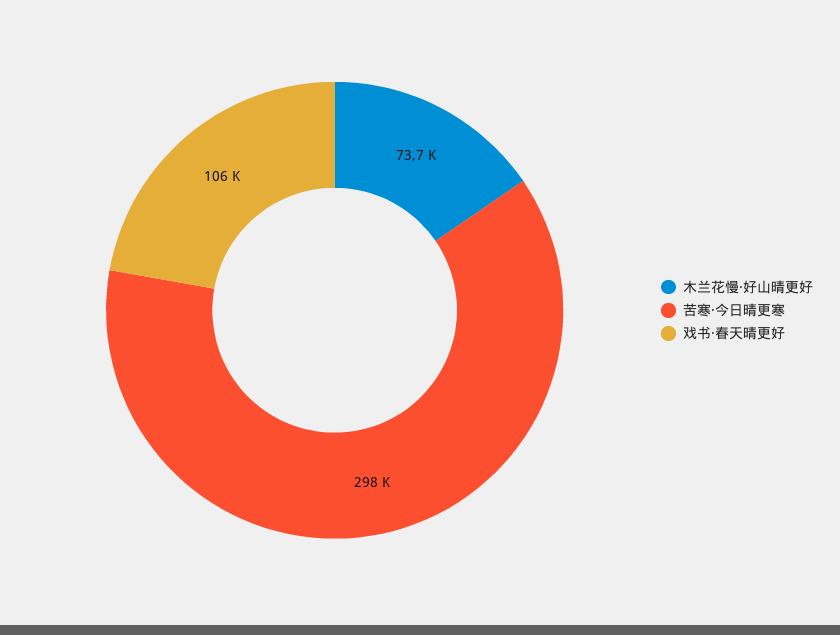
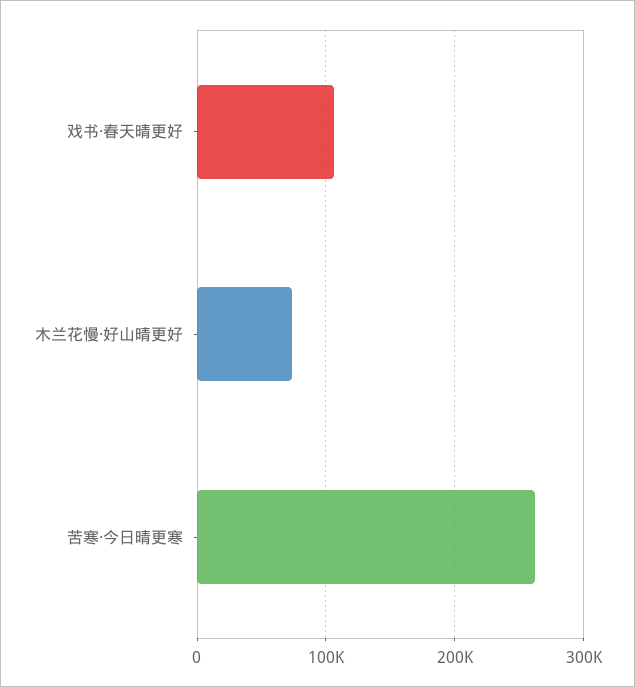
苦寒·今日晴更寒: 298000 -> 260000

